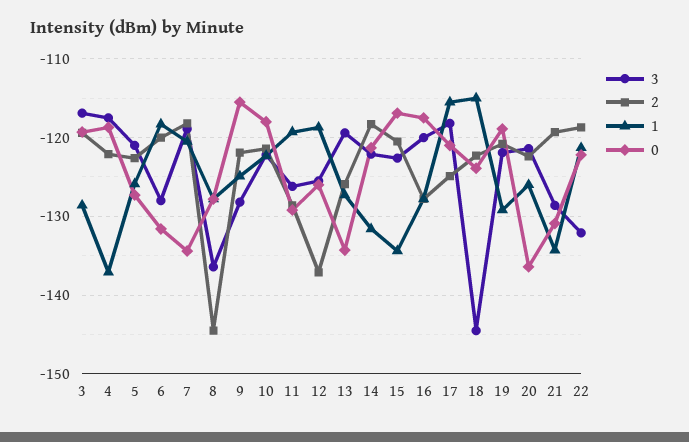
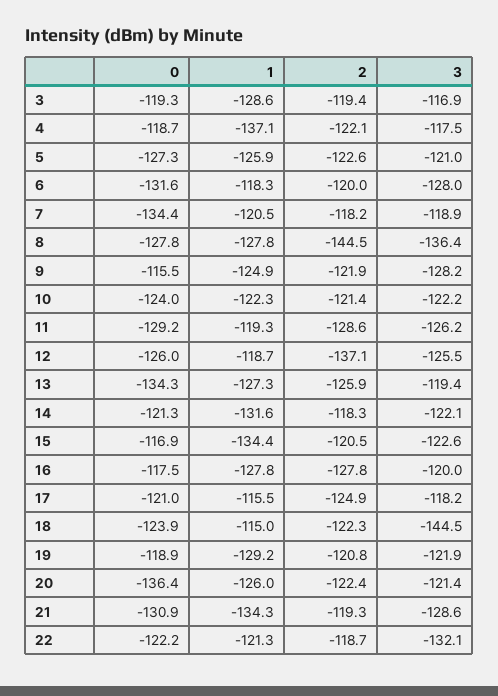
0, 10: -118 -> -124

